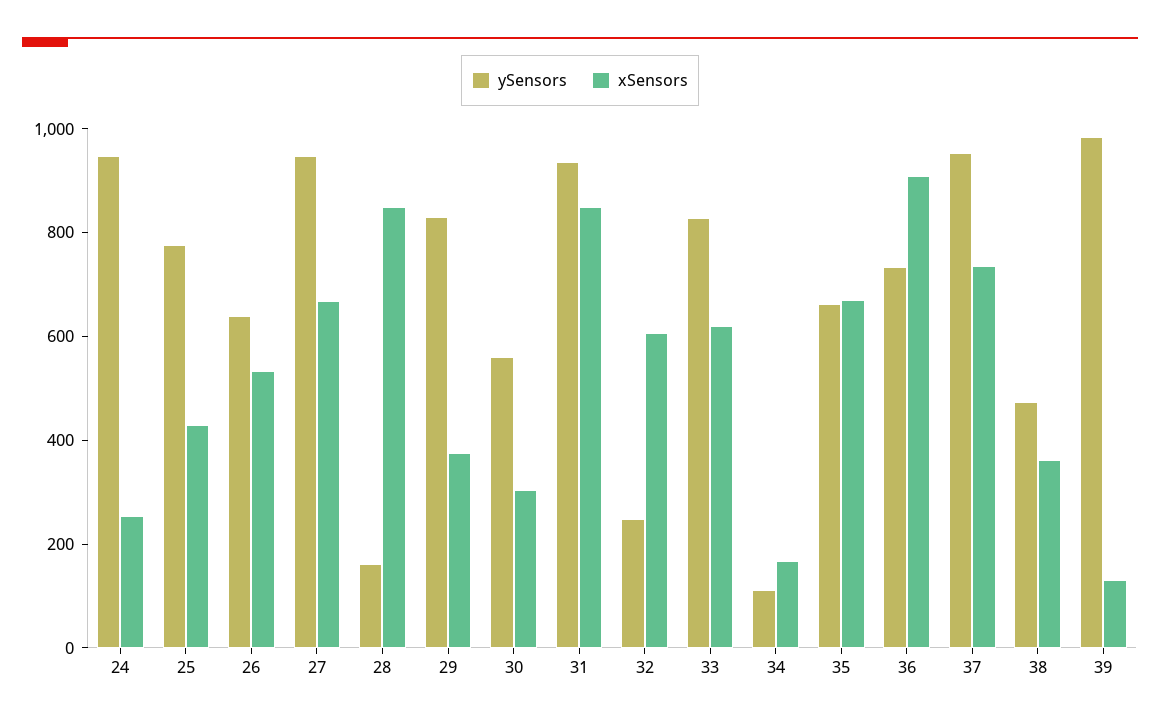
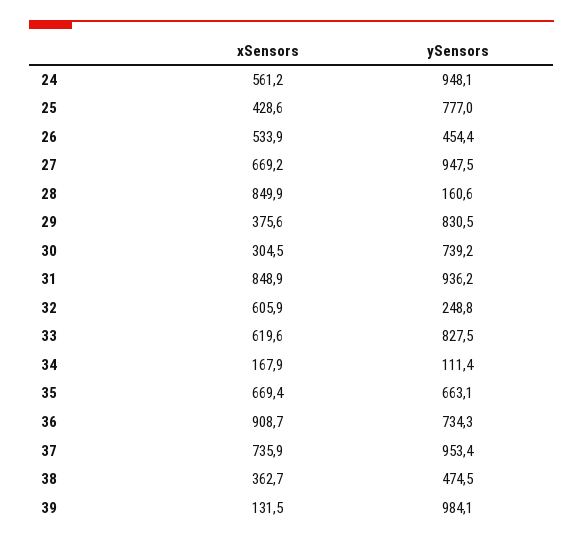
xSensors, 24: 250 -> 561.2
ySensors, 26: 650 -> 454.4
ySensors, 30: 550 -> 739.2

